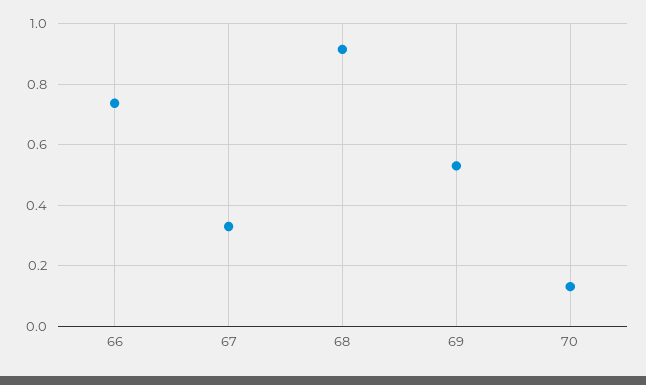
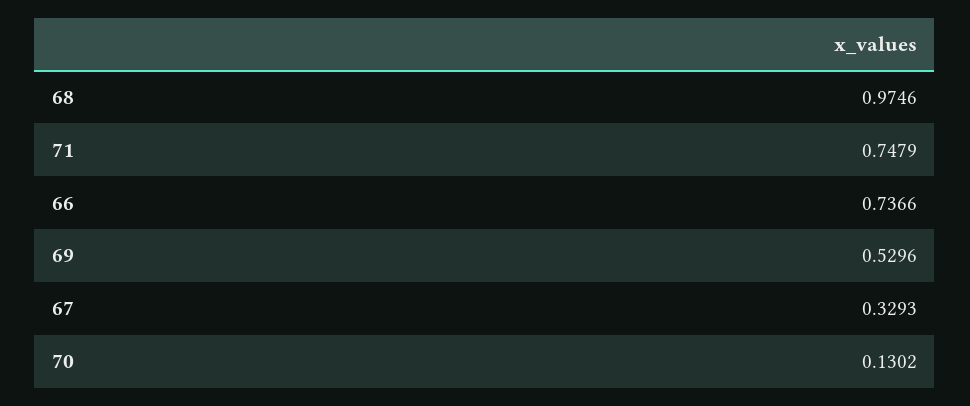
68: 0.92 -> 0.9746
71: none -> 0.7479

